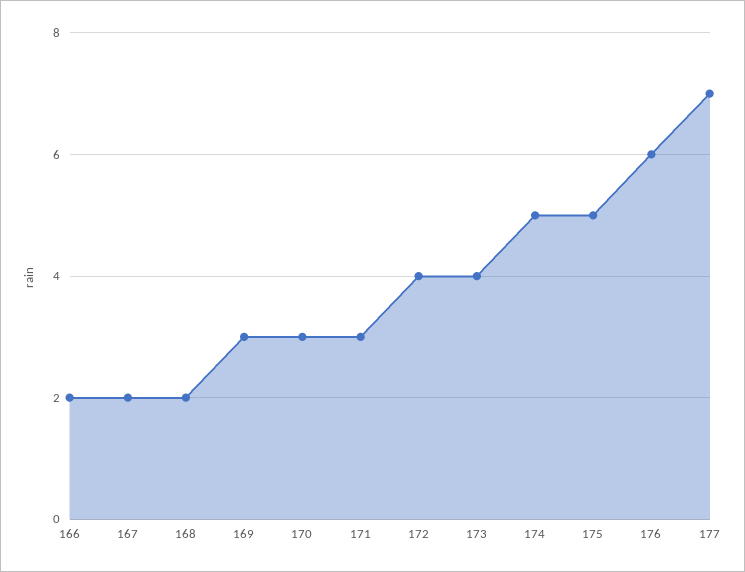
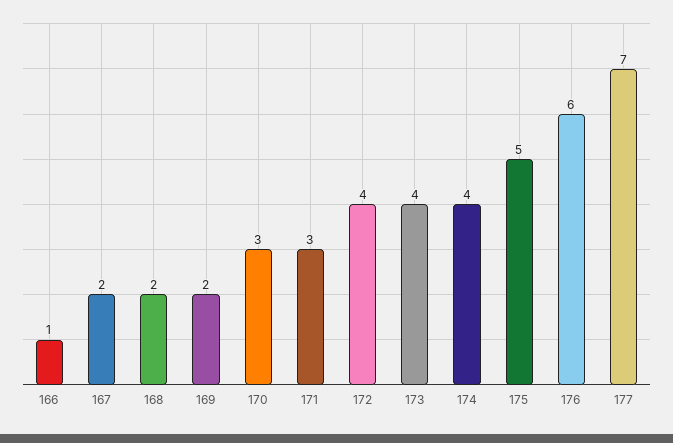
166: 2 -> 1
169: 3 -> 2
174: 5 -> 4

